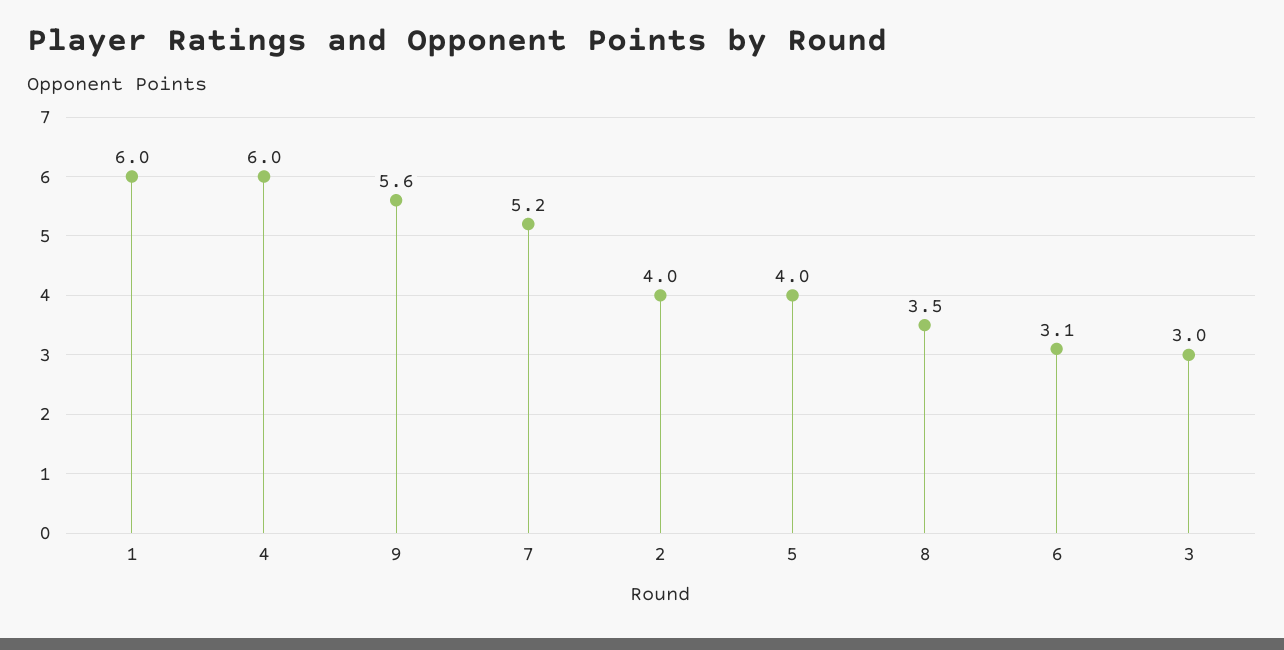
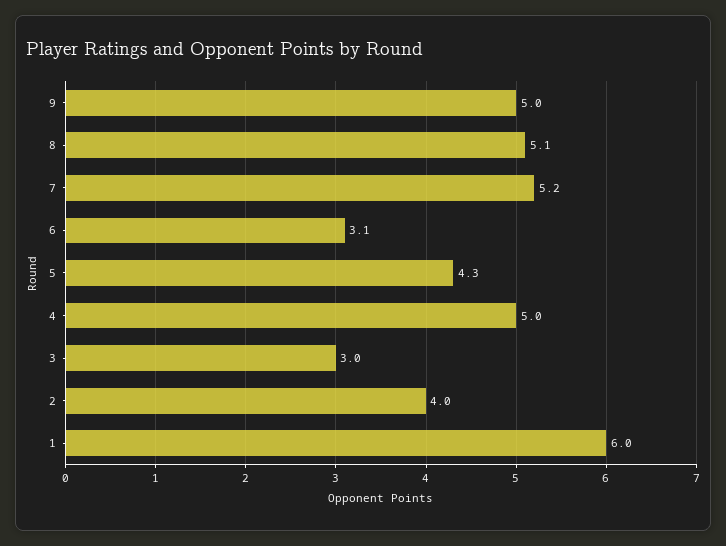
4: 6 -> 5
9: 5.6 -> 5
5: 4 -> 4.3
8: 3.5 -> 5.1

